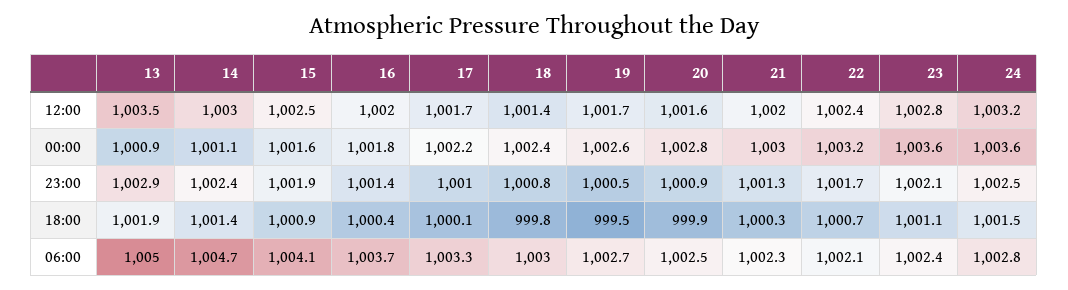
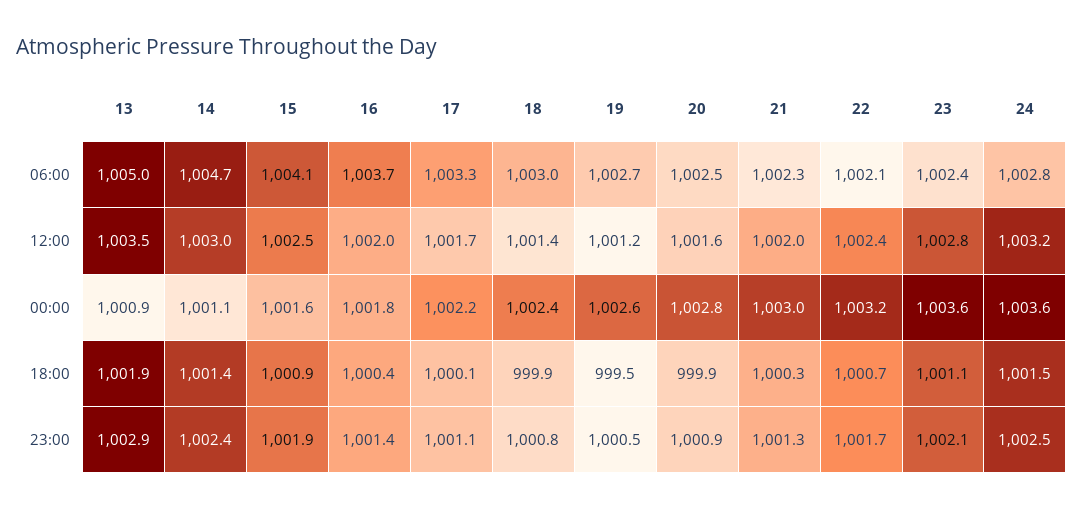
19, 12:00: 1001.7 -> 1001.2
17, 23:00: 1001 -> 1001.1
18, 18:00: 999.8 -> 999.9

